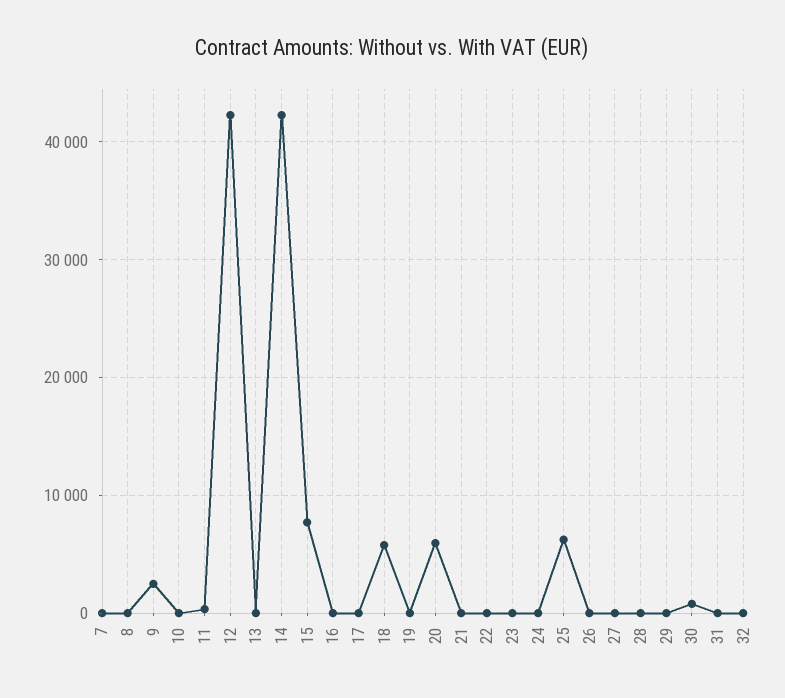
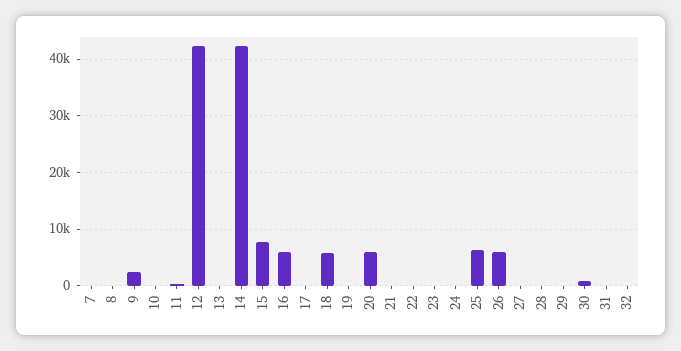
16: 0 -> 6000
26: 0 -> 6000

